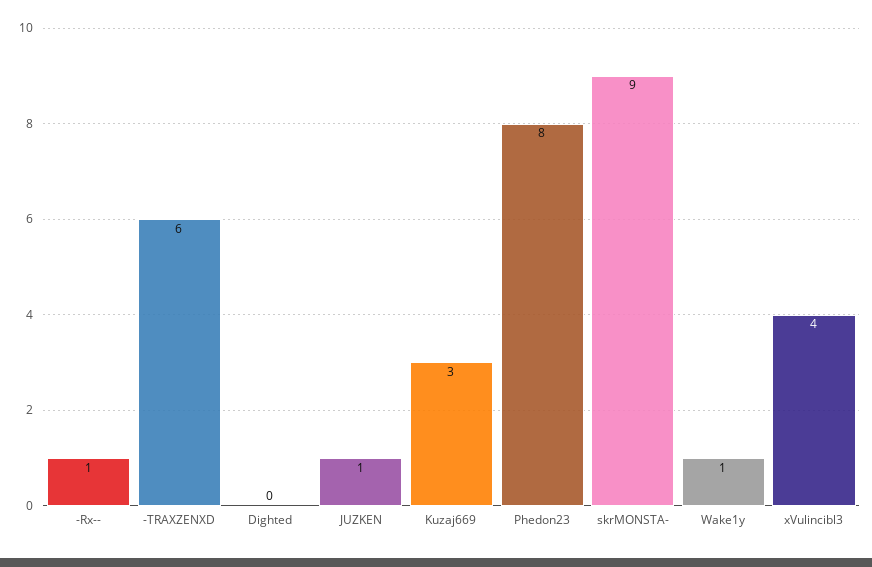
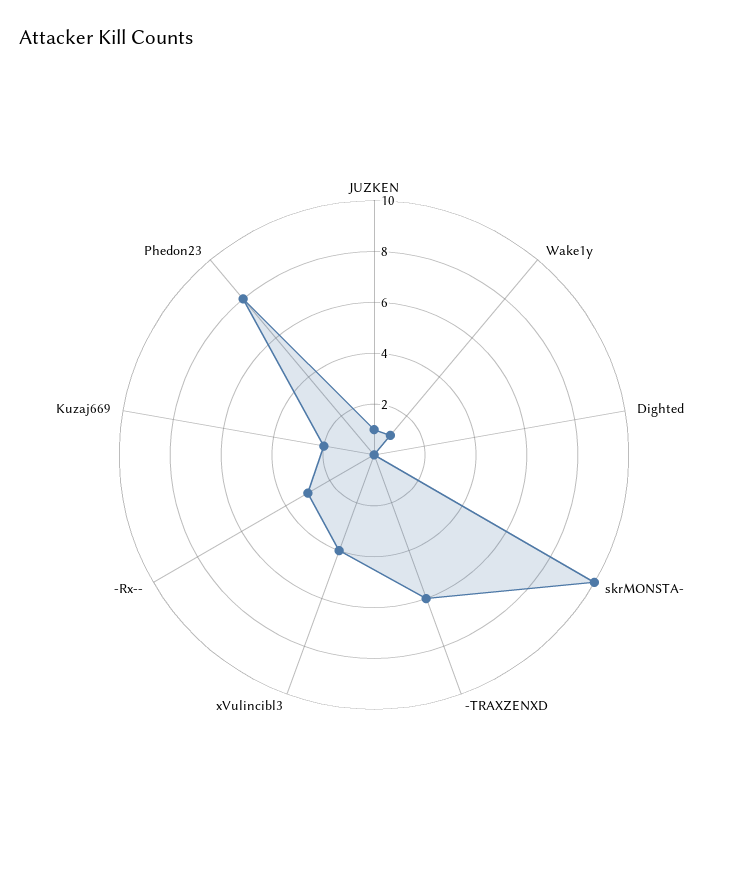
-Rx--: 1 -> 3
Kuzaj669: 3 -> 2
skrMONSTA-: 9 -> 10

